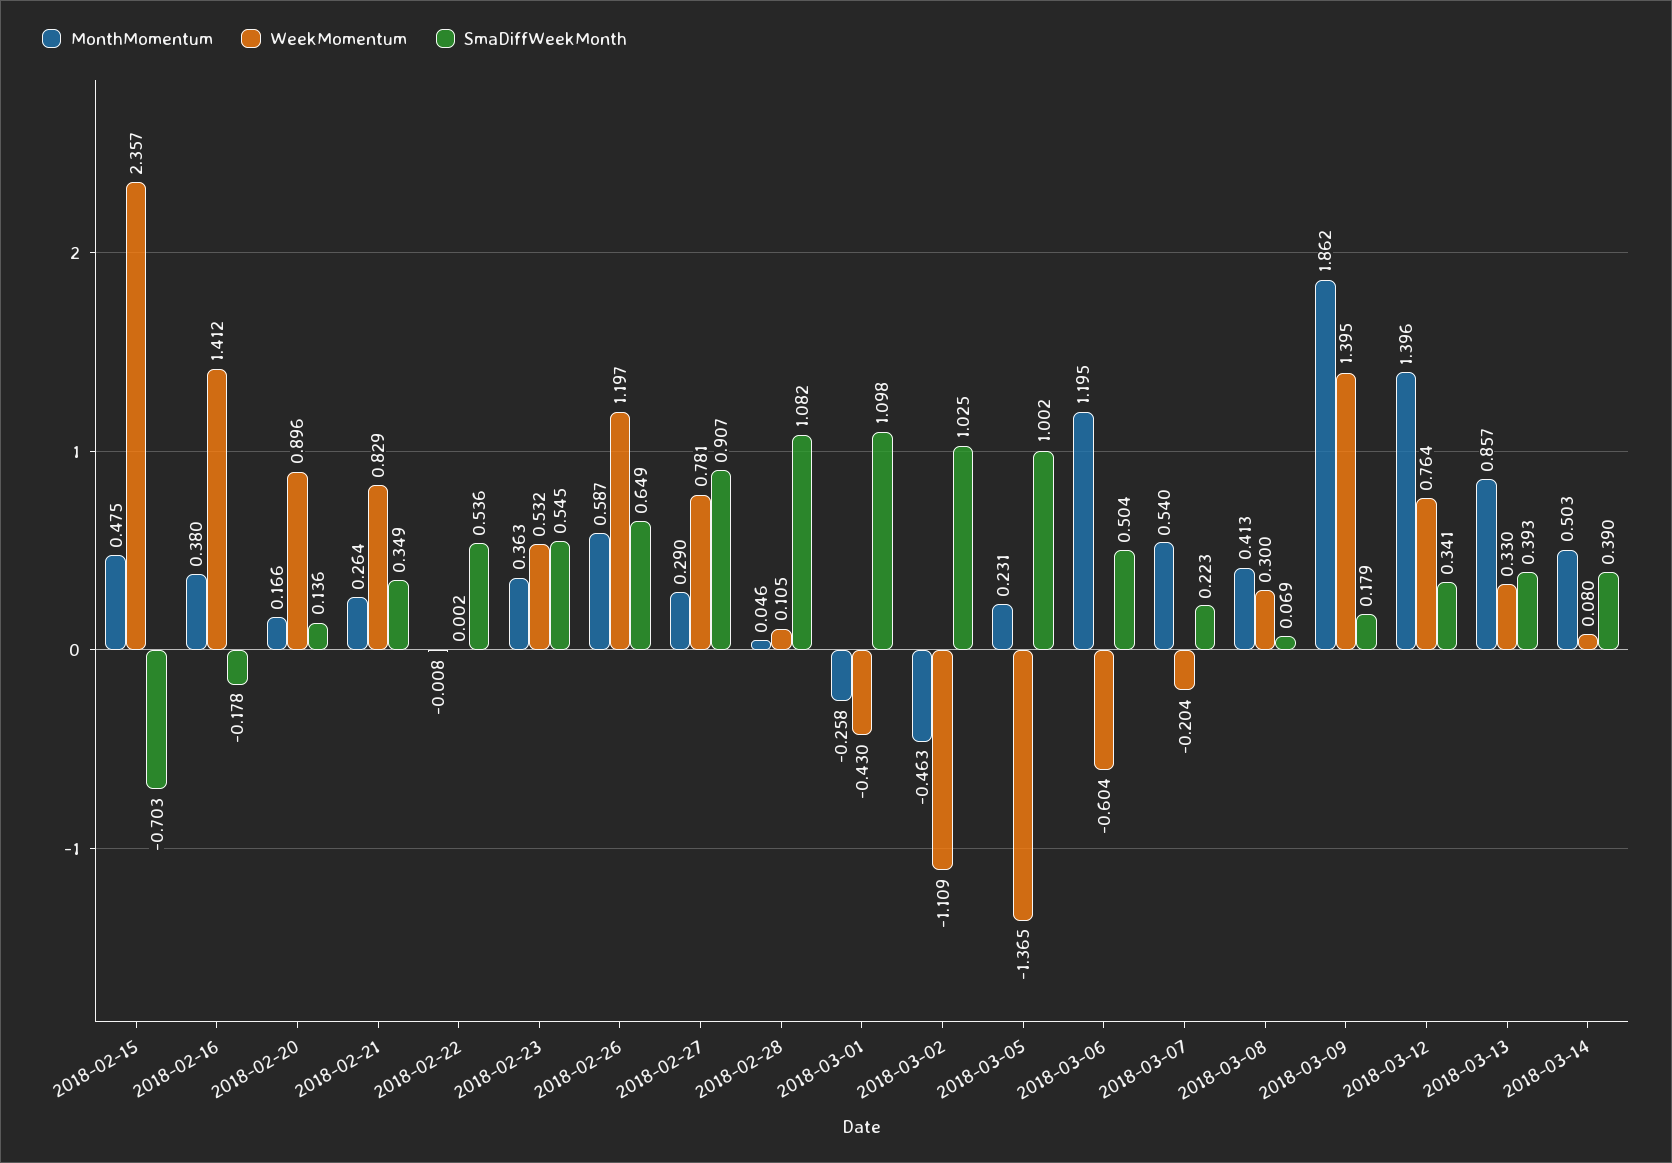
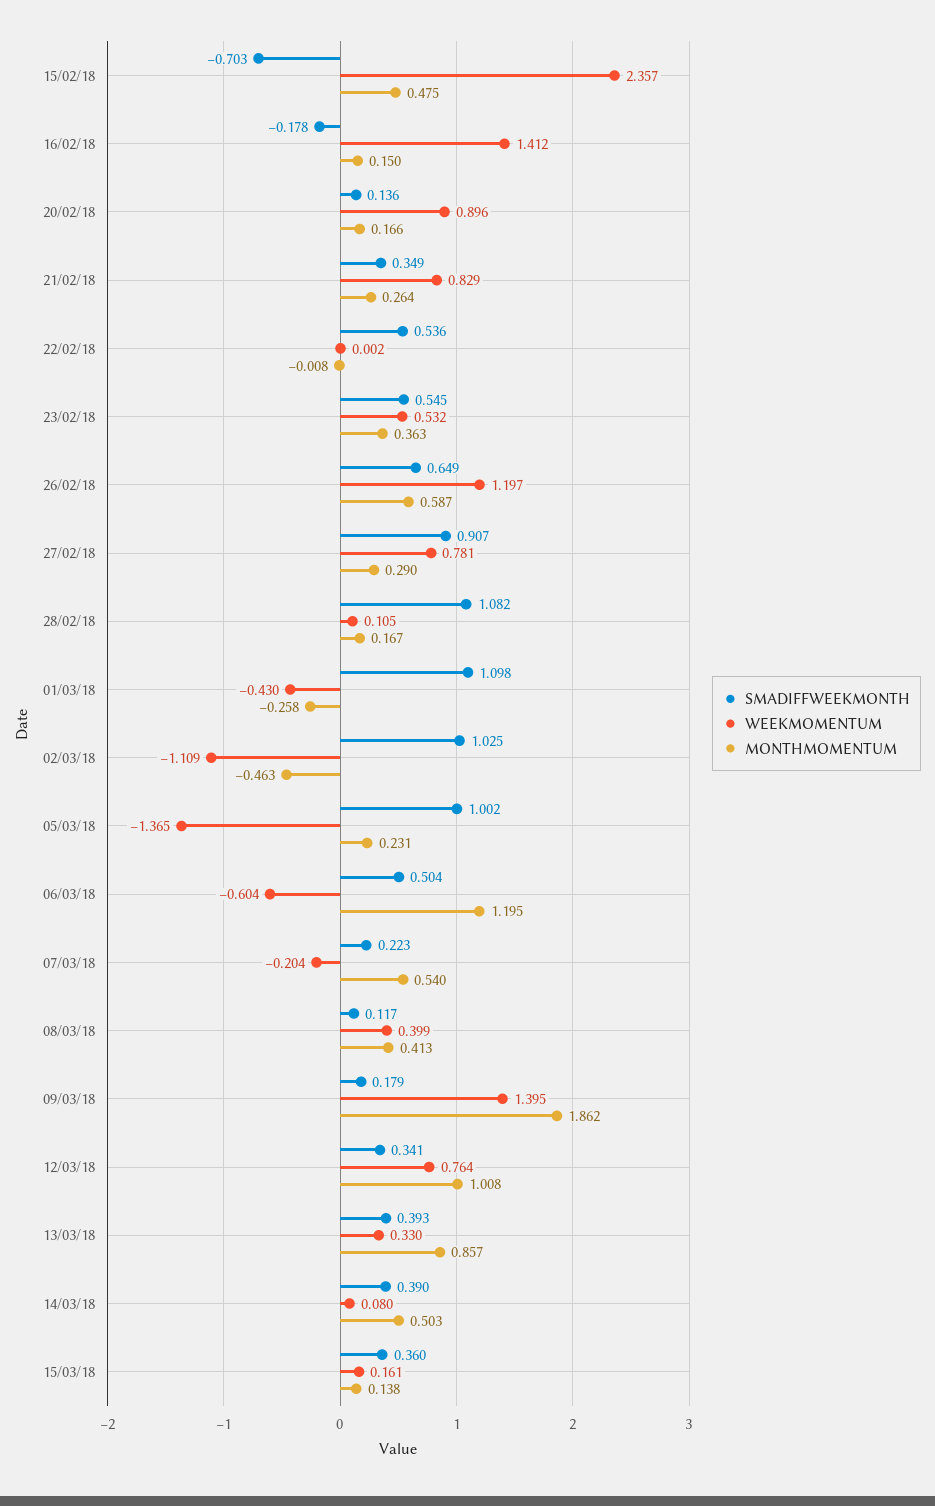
MonthMomentum, 2018-02-16: 0.38 -> 0.15
MonthMomentum, 2018-02-28: 0.046 -> 0.167
WeekMomentum, 2018-03-08: 0.3 -> 0.399
SmaDiffWeekMonth, 2018-03-08: 0.069 -> 0.117
MonthMomentum, 2018-03-12: 1.396 -> 1.008
SmaDiffWeekMonth, 15/03/18: none -> 0.36
WeekMomentum, 15/03/18: none -> 0.161
MonthMomentum, 15/03/18: none -> 0.138

